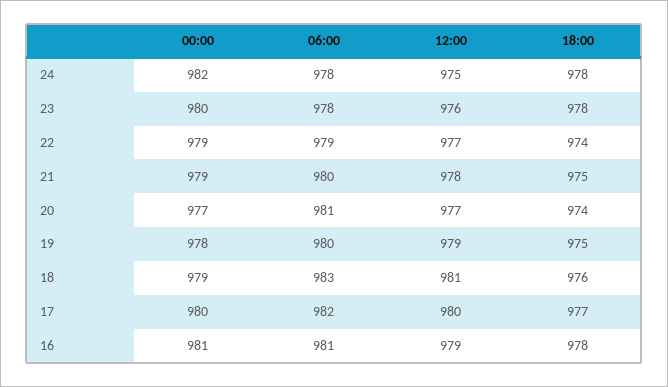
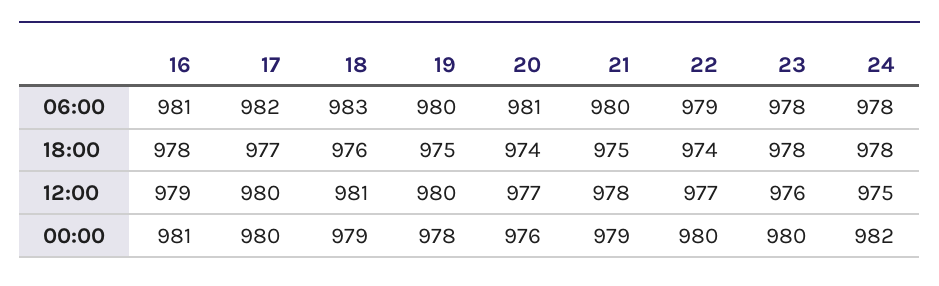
00:00, 22: 979 -> 980
00:00, 20: 977 -> 976
12:00, 19: 979 -> 980

